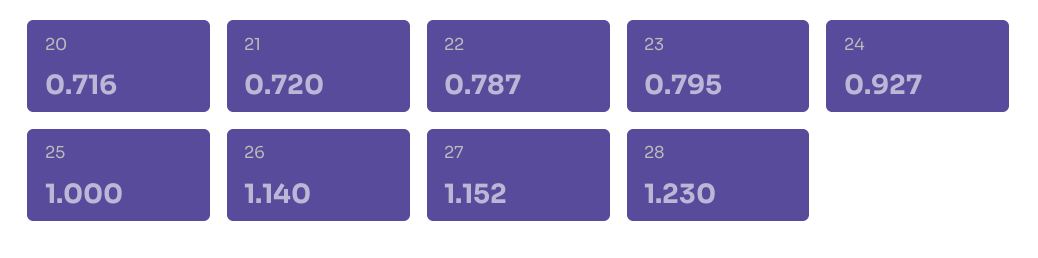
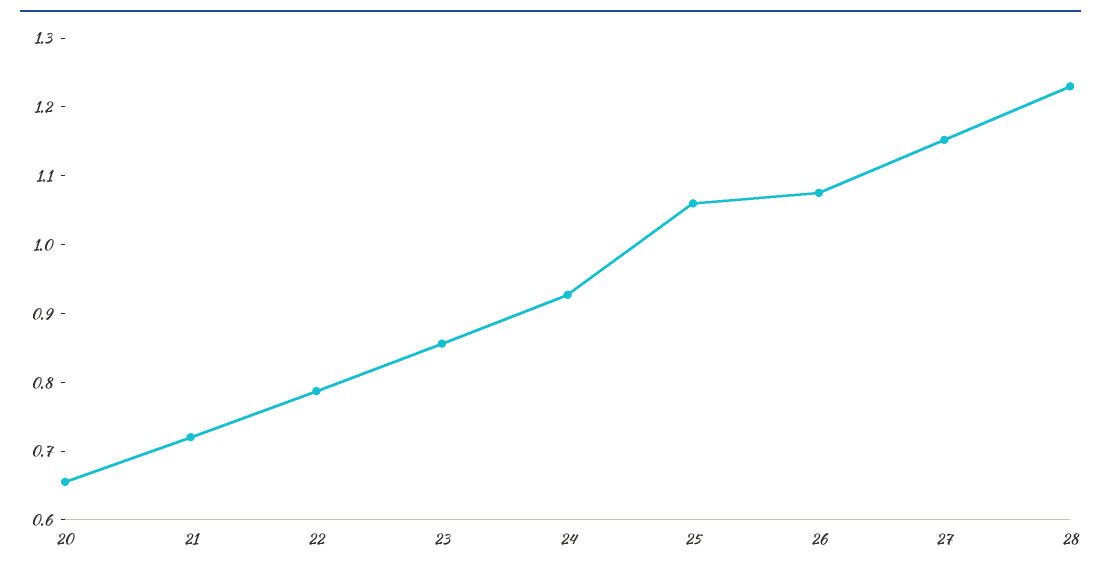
20: 0.716 -> 0.66
23: 0.795 -> 0.86
25: 1 -> 1.06
26: 1.14 -> 1.08

